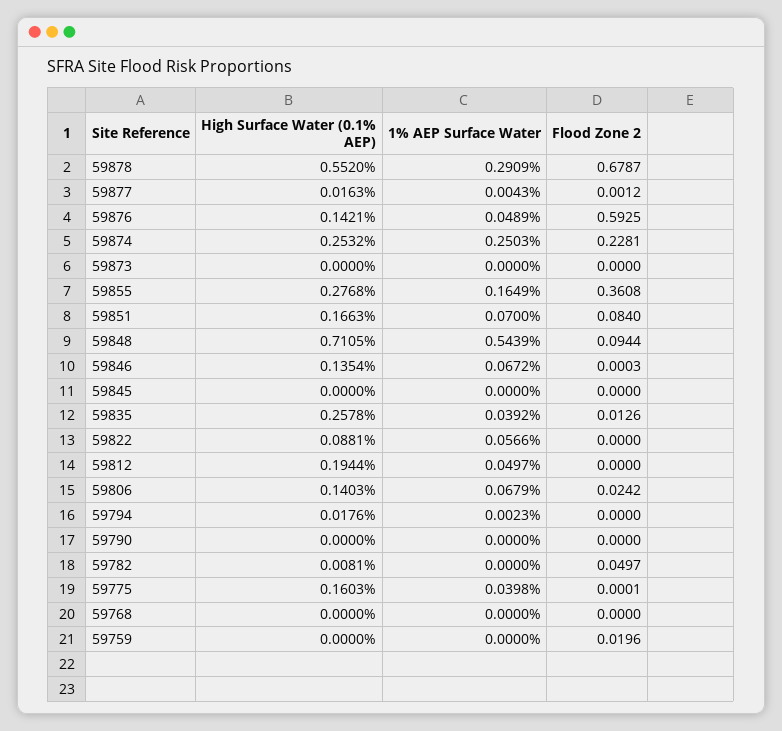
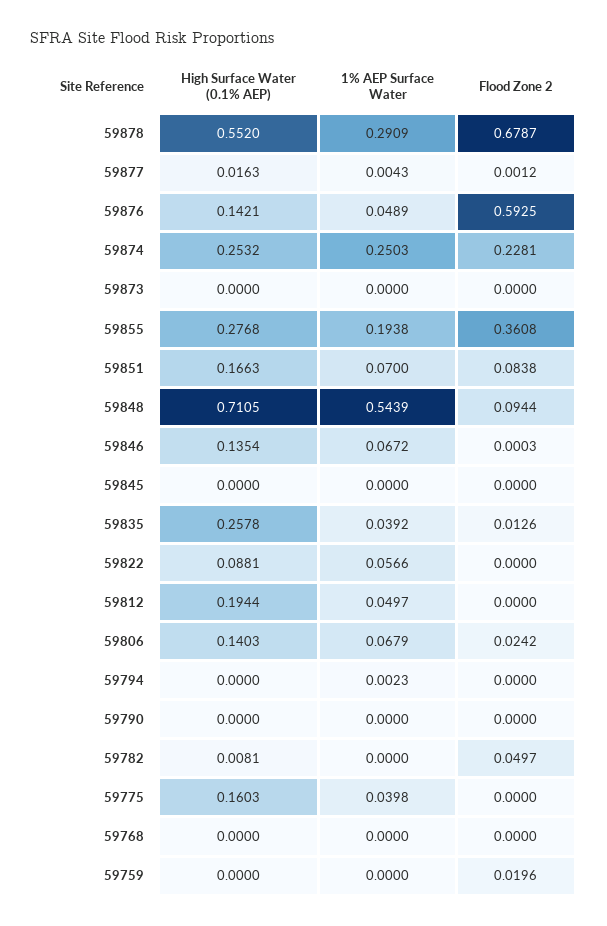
1% AEP Surface Water, 59855: 0.1649 -> 0.1938
Flood Zone 2, 59851: 0.084 -> 0.0838
High Surface Water (0.1% AEP), 59794: 0.0176 -> 0
Flood Zone 2, 59775: 0.0001 -> 0

